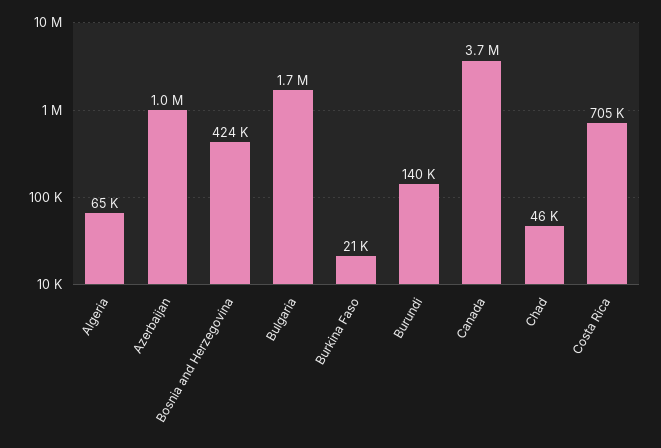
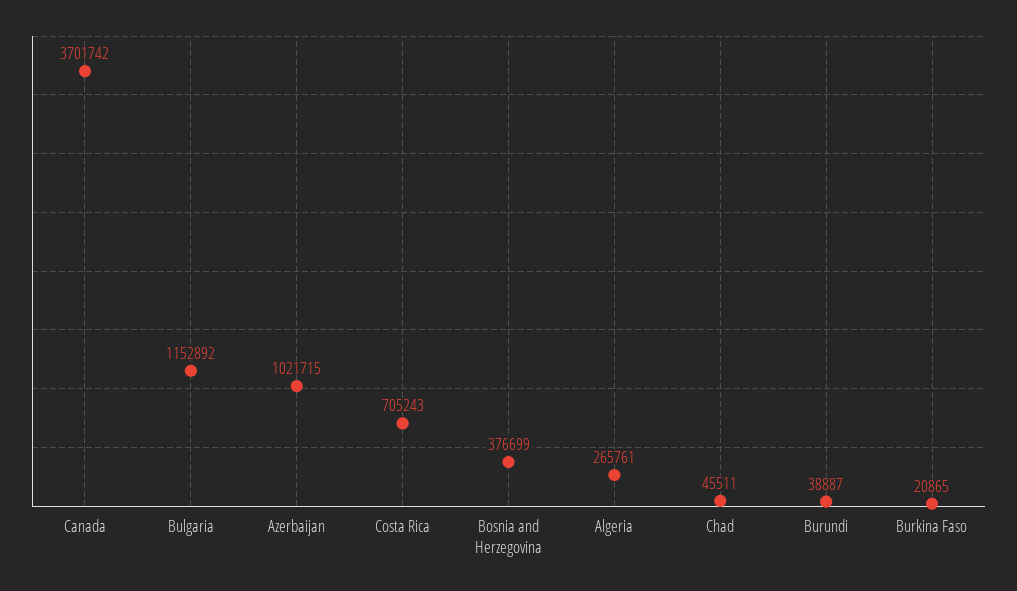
Algeria: 65000 -> 265761
Bosnia and Herzegovina: 424000 -> 376699
Bulgaria: 1700000 -> 1152892
Burundi: 140000 -> 38887

